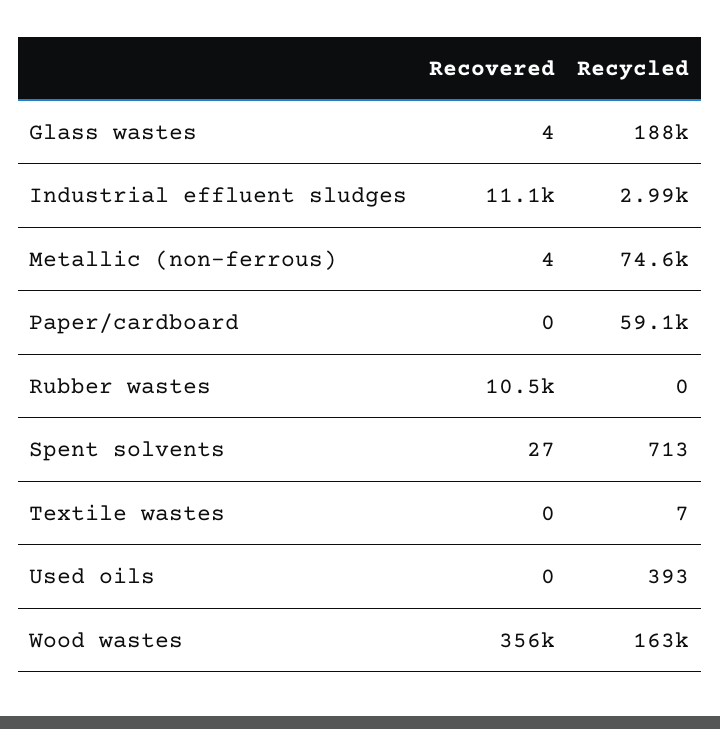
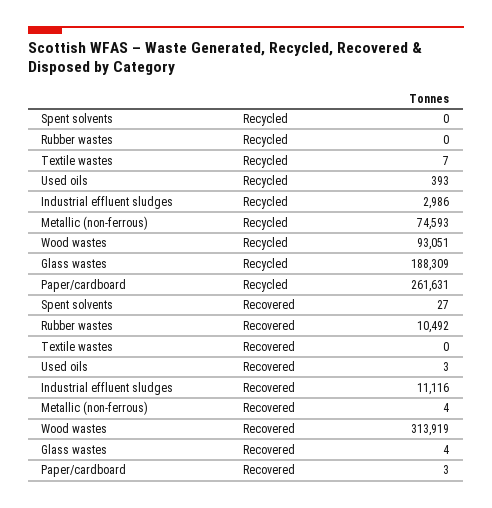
Recovered, Paper/cardboard: 0 -> 3
Recycled, Paper/cardboard: 59100 -> 261631
Recycled, Spent solvents: 713 -> 0
Recovered, Used oils: 0 -> 3
Recovered, Wood wastes: 356000 -> 313919
Recycled, Wood wastes: 163000 -> 93051

